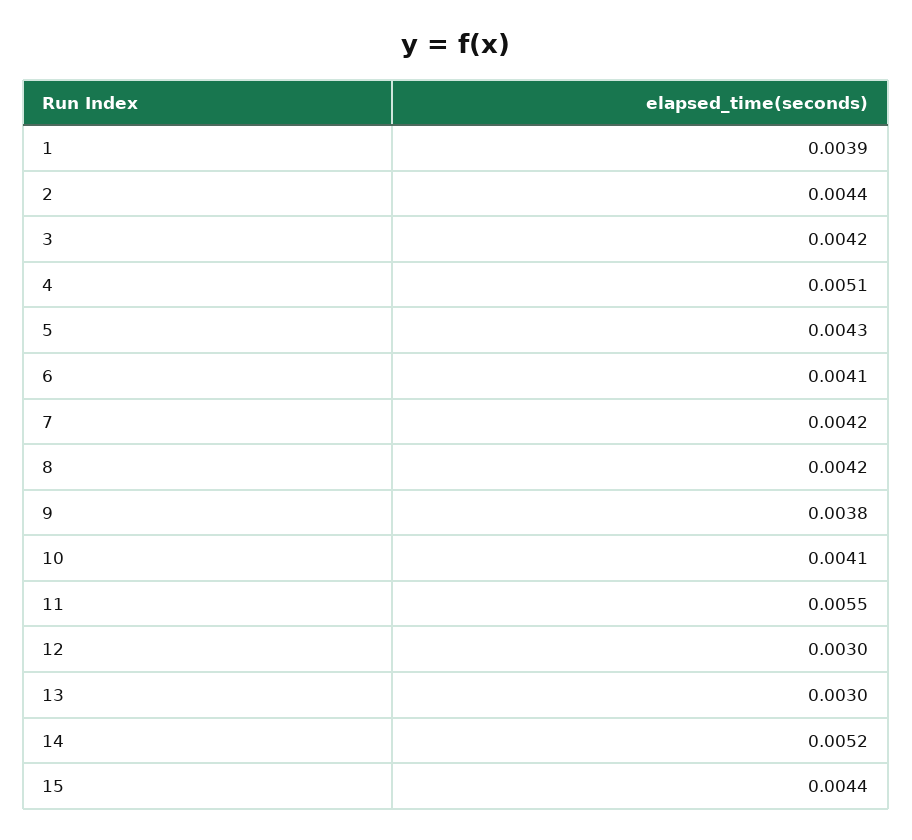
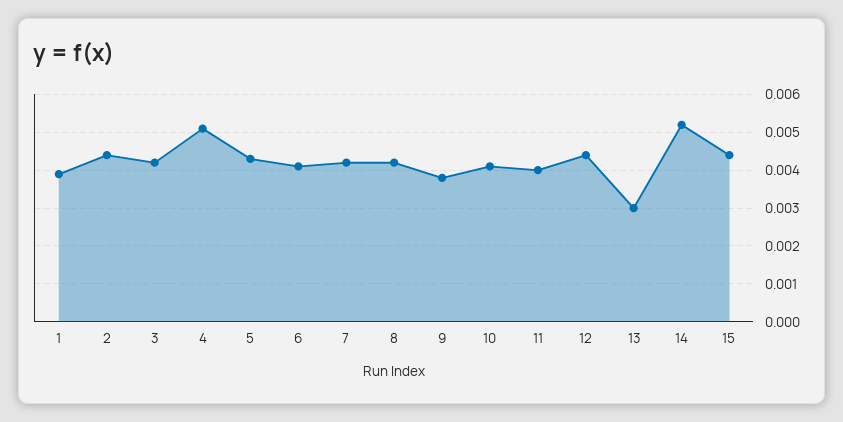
11: 0.0055 -> 0.004
12: 0.003 -> 0.0045

